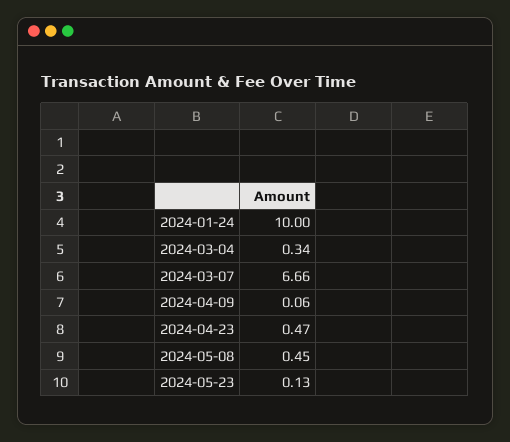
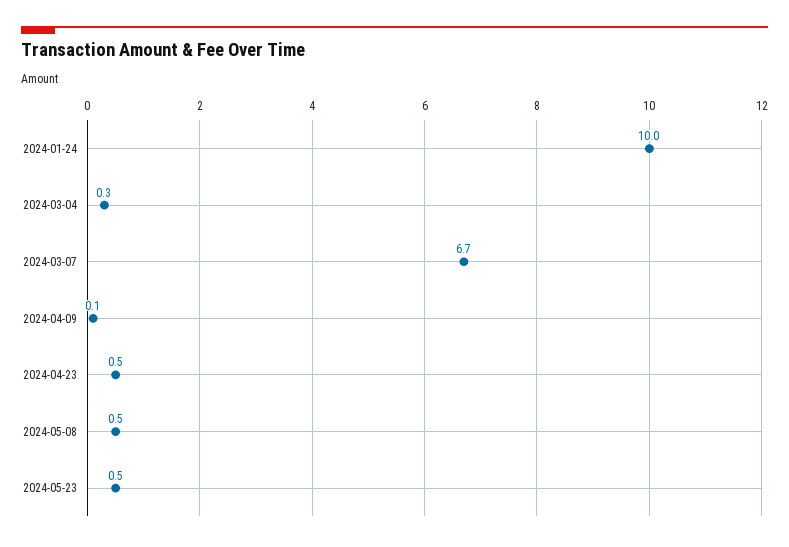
2024-05-23: 0.13 -> 0.5

